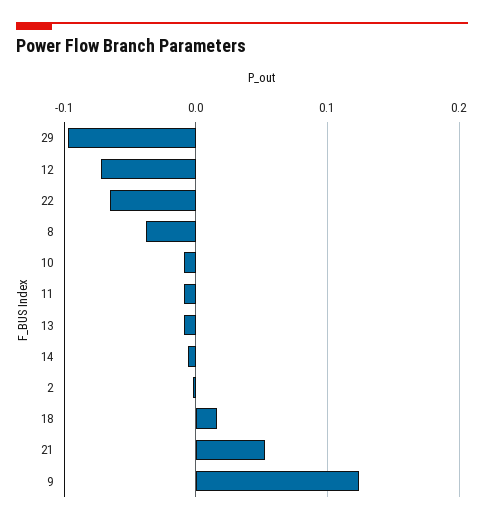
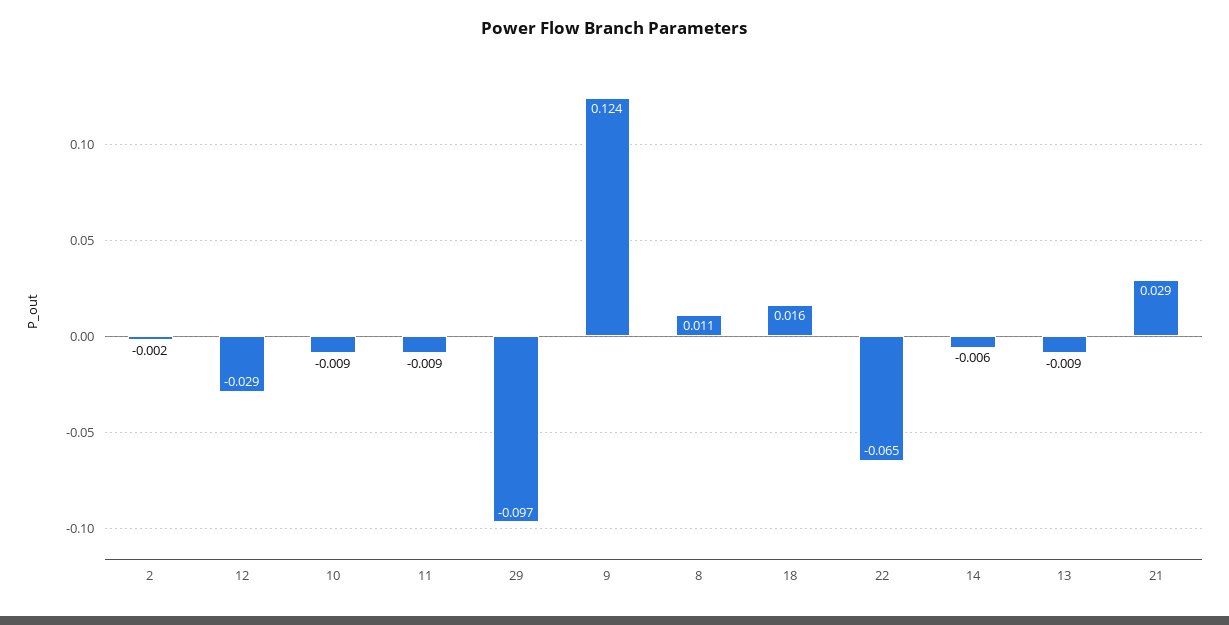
12: -0.07 -> -0.029
8: -0.04 -> 0.011
21: 0.05 -> 0.029

